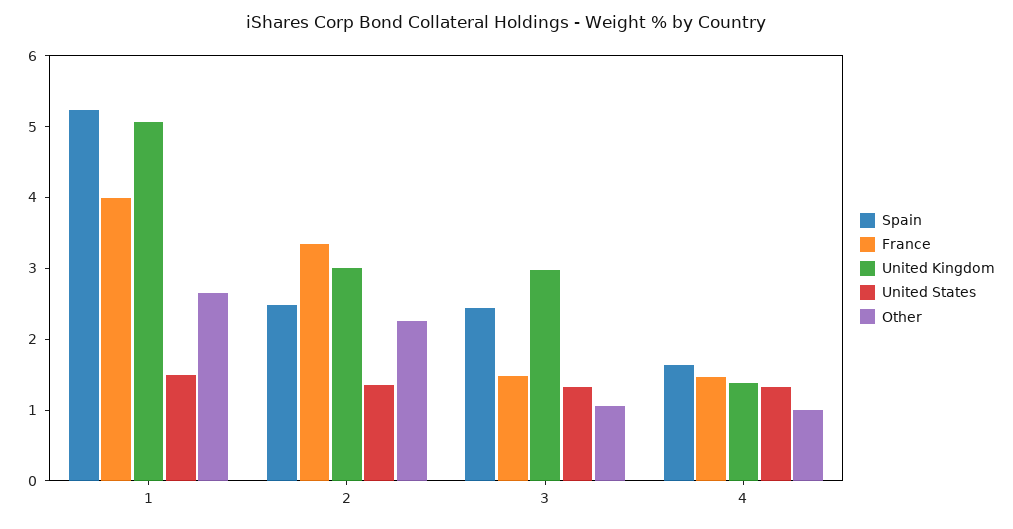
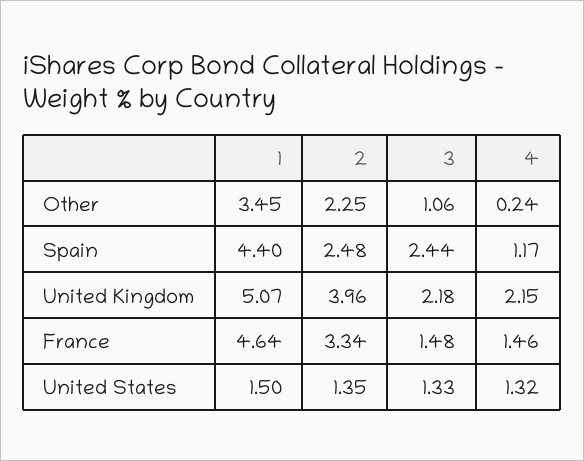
Spain, 1: 5.2 -> 4.4
France, 1: 4 -> 4.64
Other, 1: 2.6 -> 3.45
United Kingdom, 2: 3 -> 3.96
United Kingdom, 3: 3 -> 2.18
Spain, 4: 1.6 -> 1.17
United Kingdom, 4: 1.4 -> 2.15
Other, 4: 1 -> 0.24

